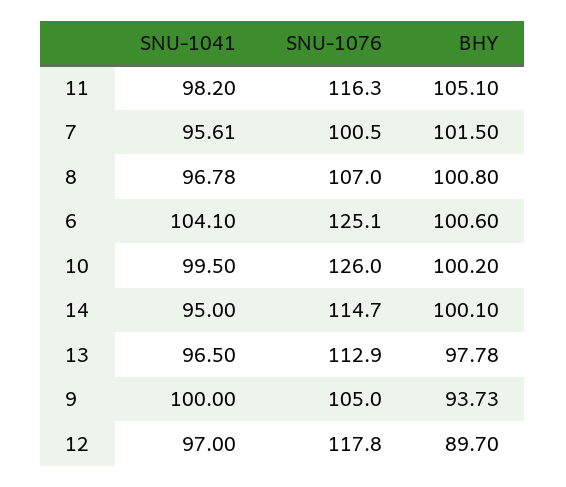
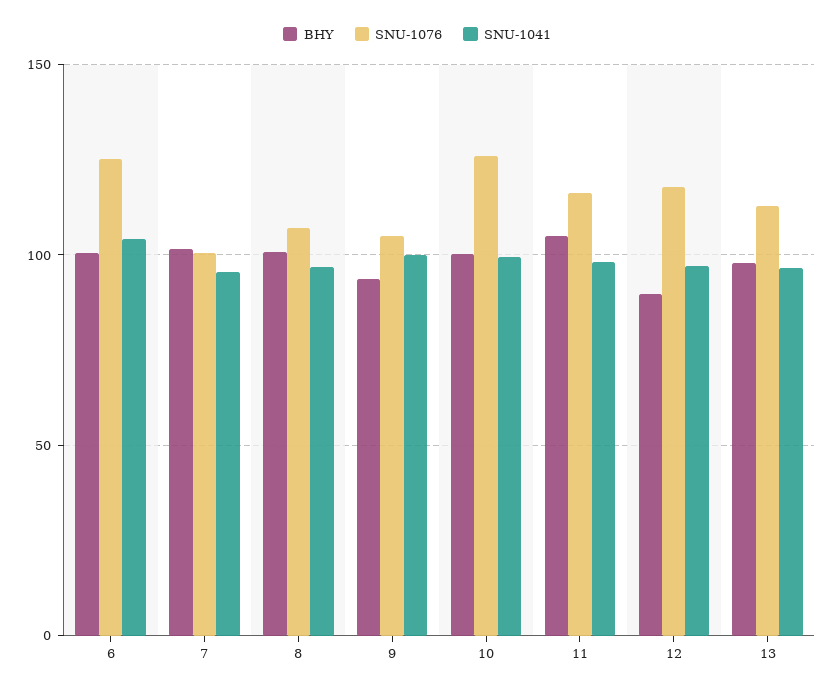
SNU-1041, 14: 95 -> none
SNU-1076, 14: 114.7 -> none
BHY, 14: 100.1 -> none

